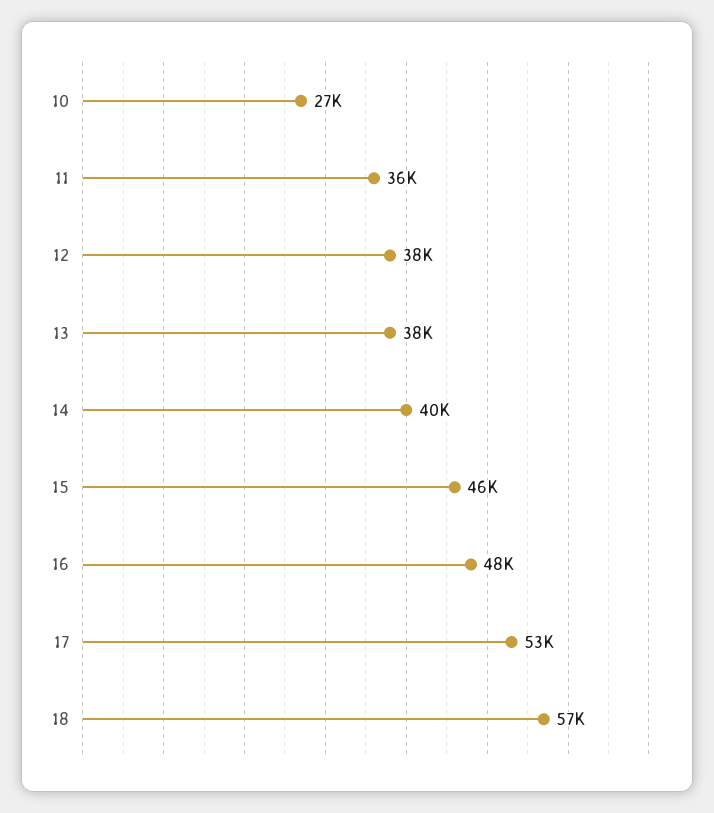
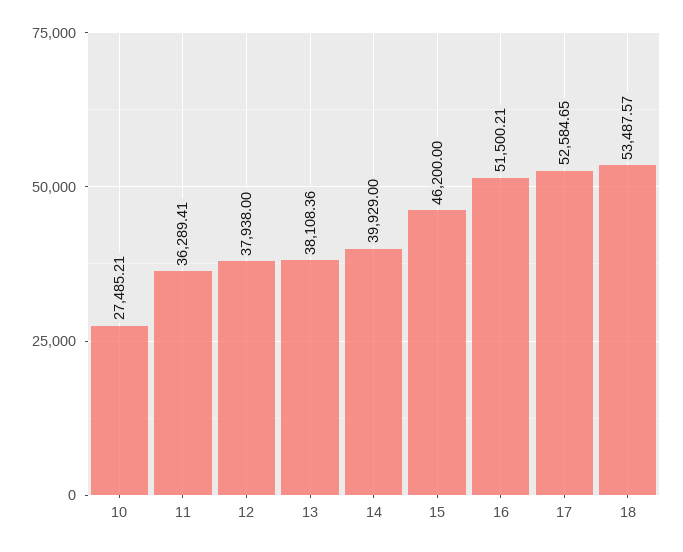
16: 48000 -> 51500.21
18: 57000 -> 53487.57

